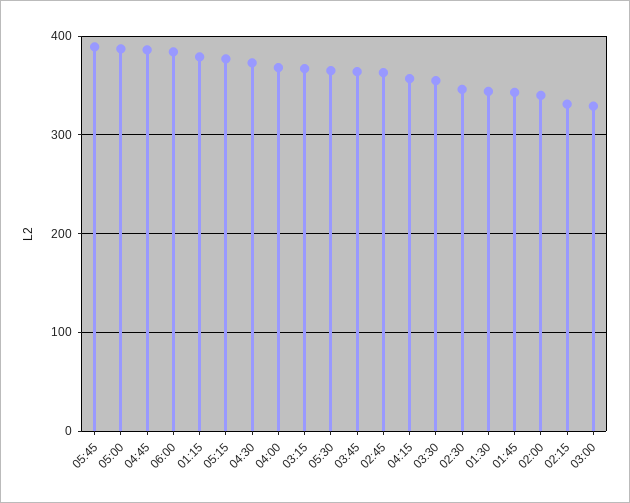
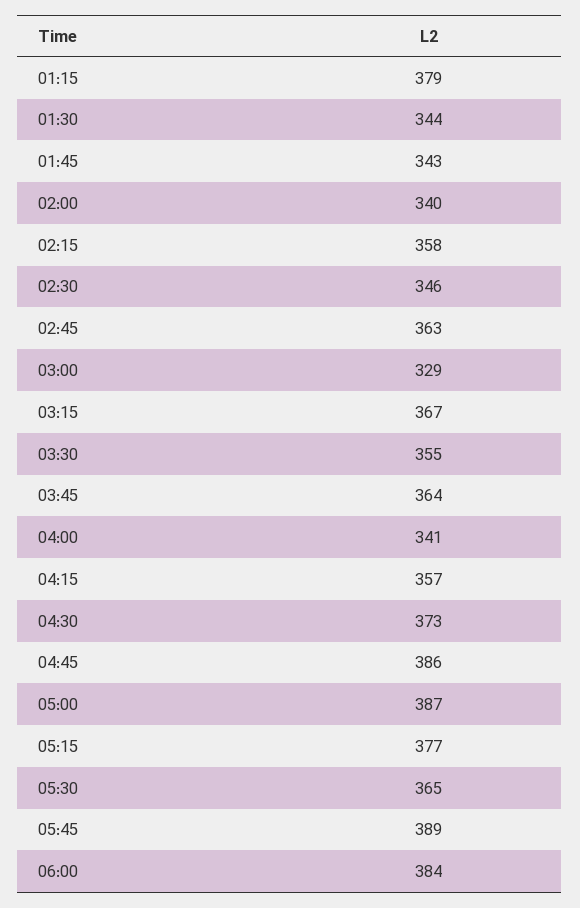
04:00: 370 -> 341
02:15: 330 -> 358

